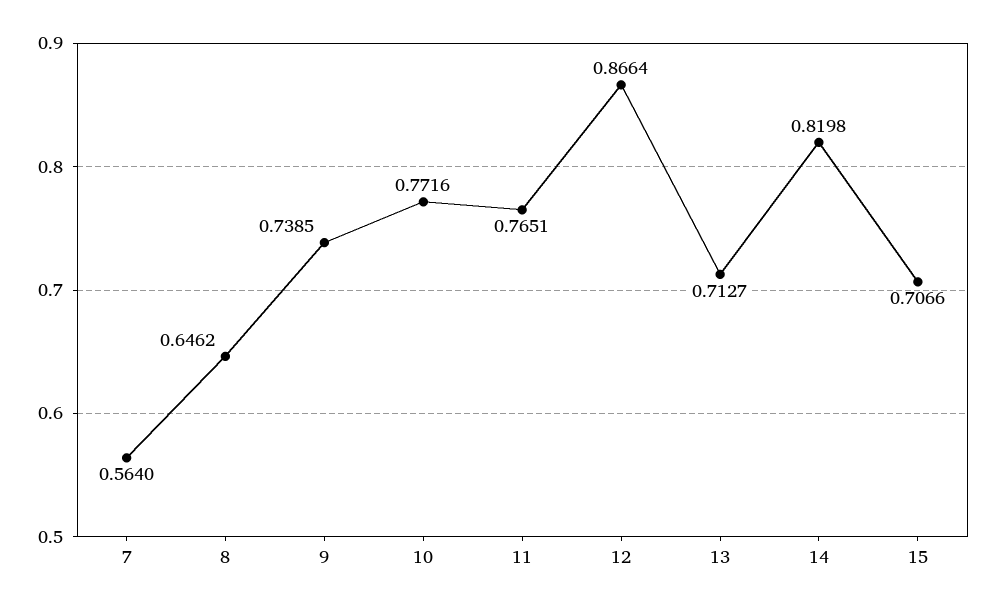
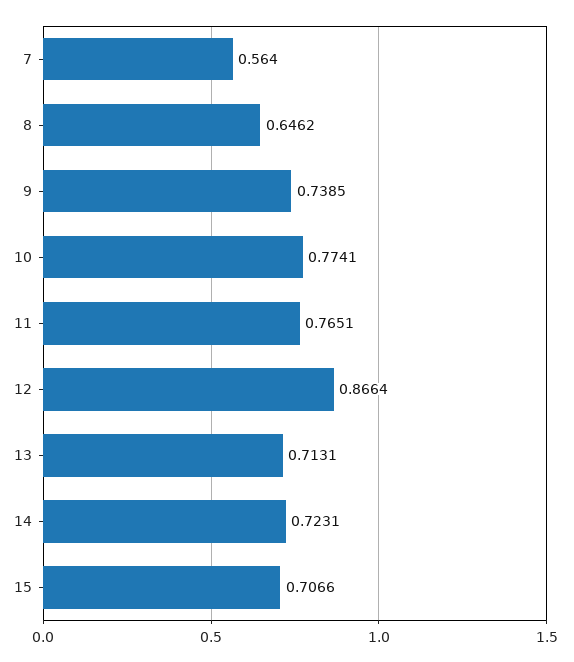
10: 0.7716 -> 0.7741
13: 0.7127 -> 0.7131
14: 0.8198 -> 0.7231

